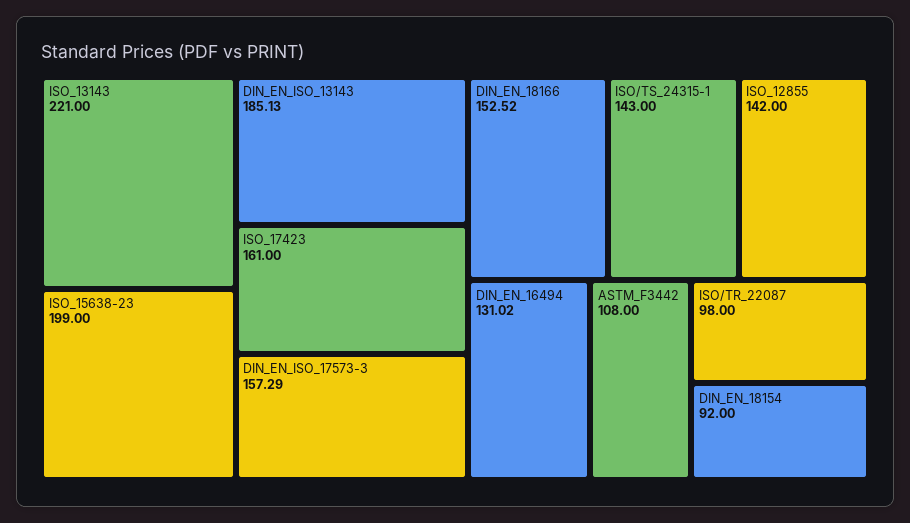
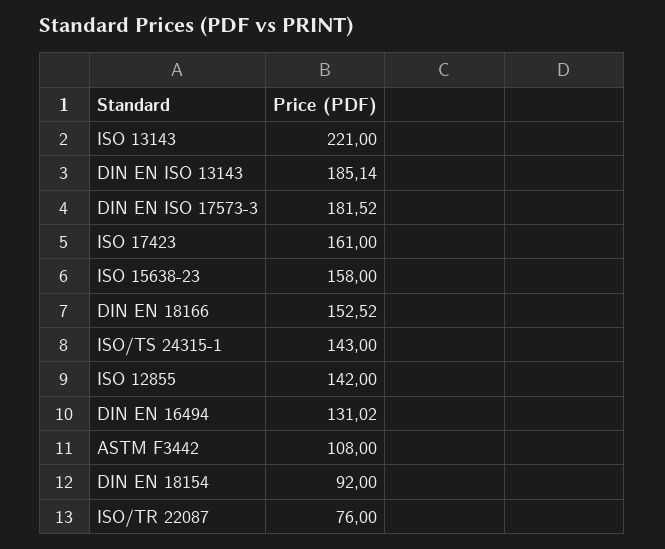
ISO_15638-23: 199 -> 158
DIN_EN_ISO_13143: 185.13 -> 185.14
DIN_EN_ISO_17573-3: 157.29 -> 181.52
ISO/TR_22087: 98 -> 76

